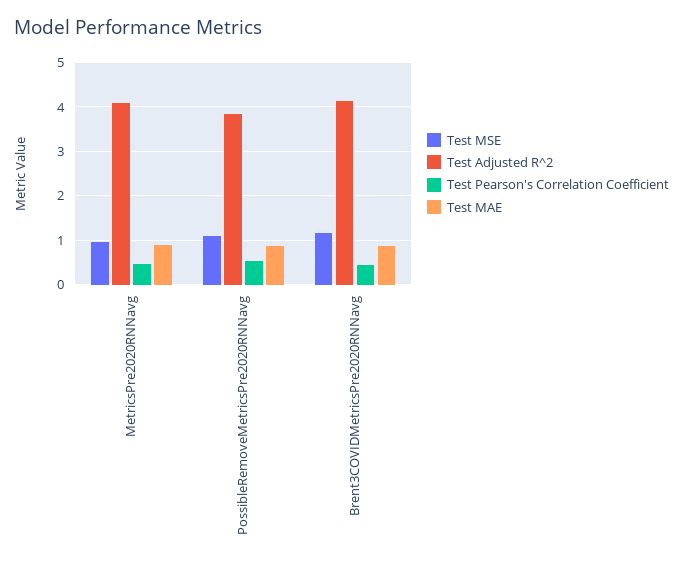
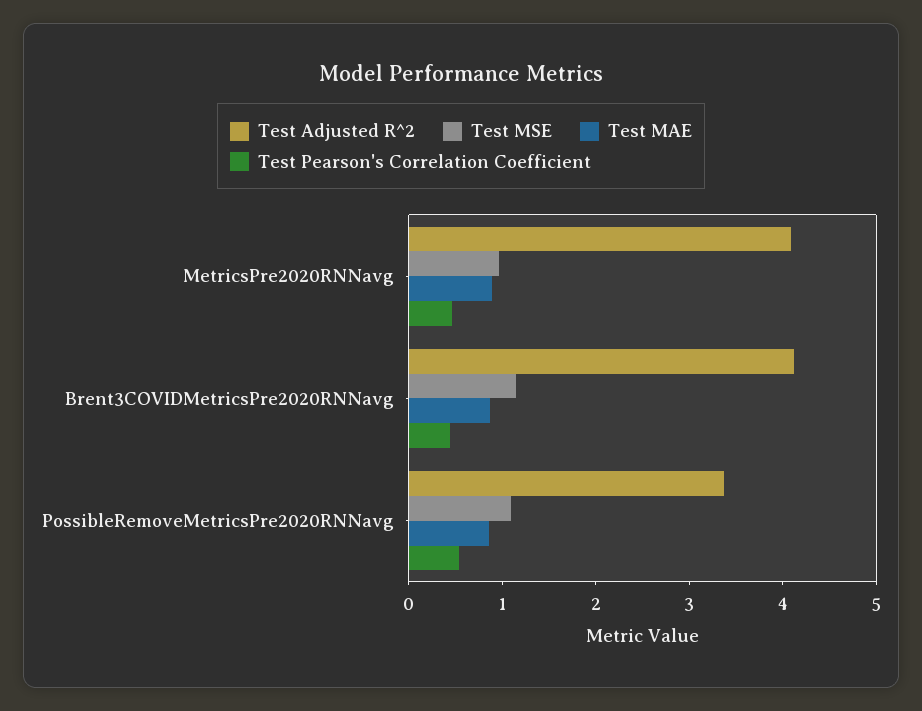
Test Adjusted R^2, PossibleRemoveMetricsPre2020RNNavg: 3.8 -> 3.4

